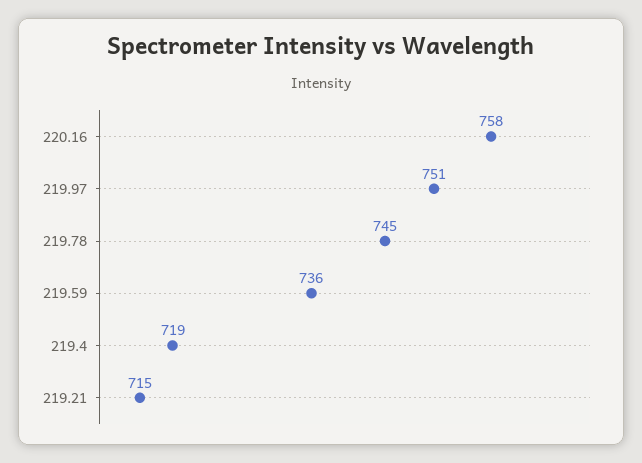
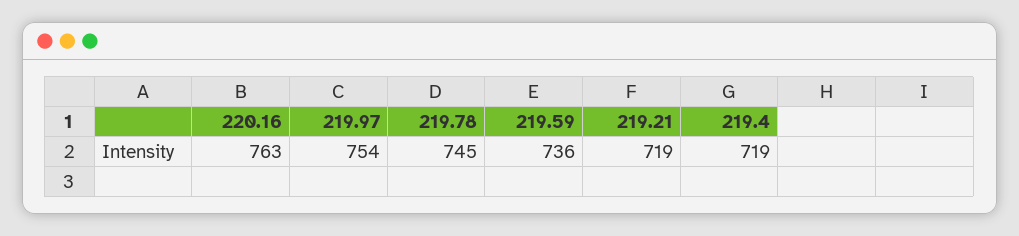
220.16: 758 -> 763
219.97: 751 -> 754
219.21: 715 -> 719

